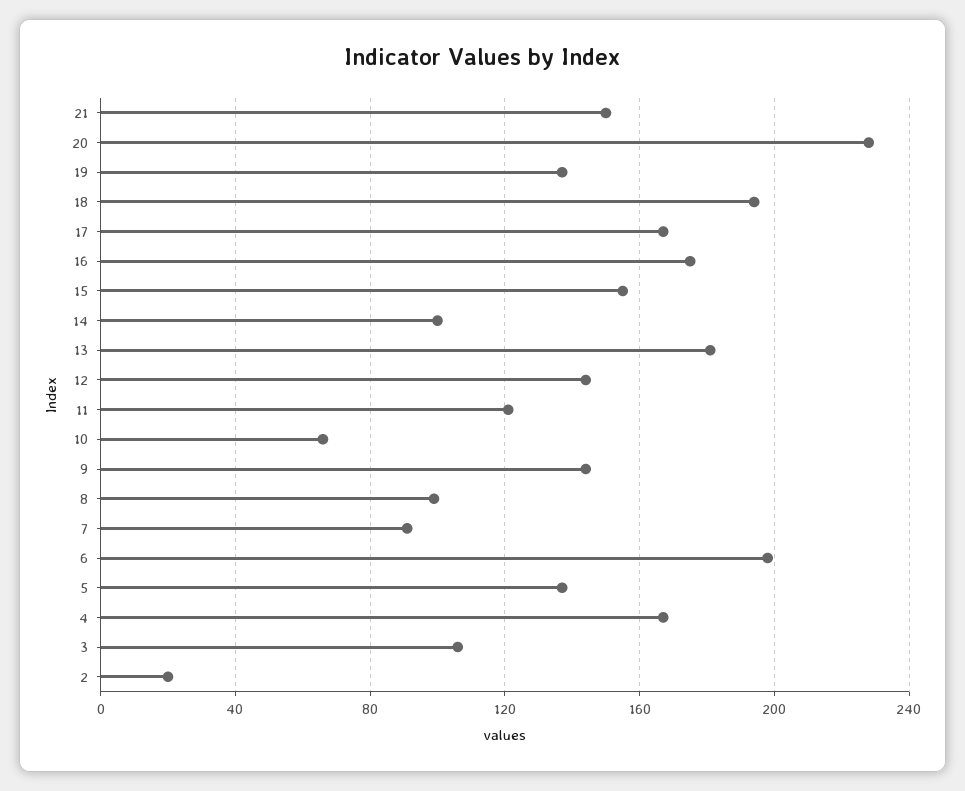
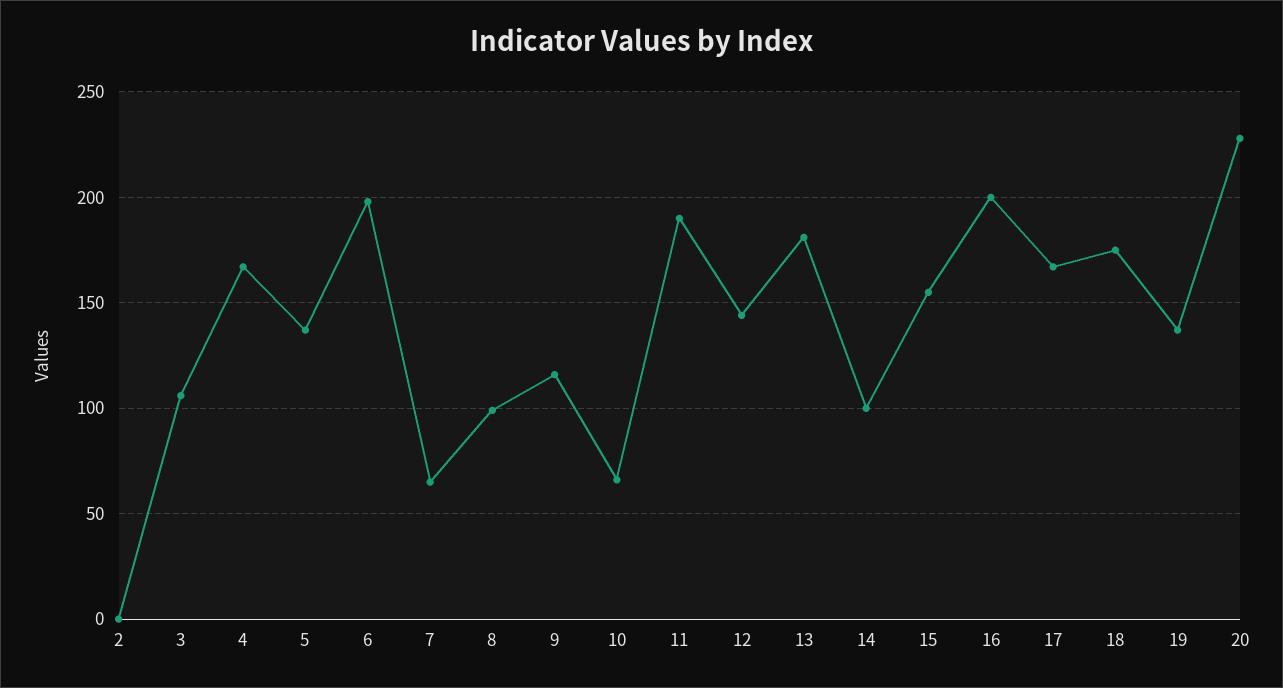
21: 150 -> none
18: 195 -> 175
16: 175 -> 200
11: 120 -> 190
9: 145 -> 115
7: 90 -> 65
2: 20 -> 0

